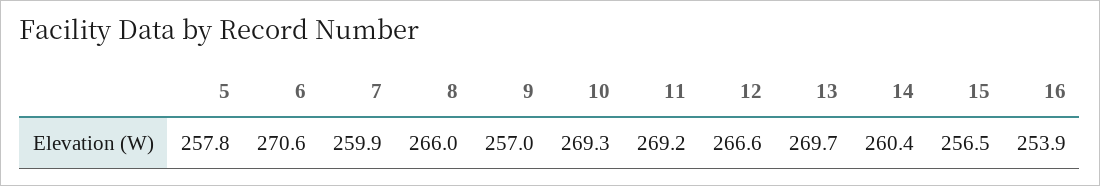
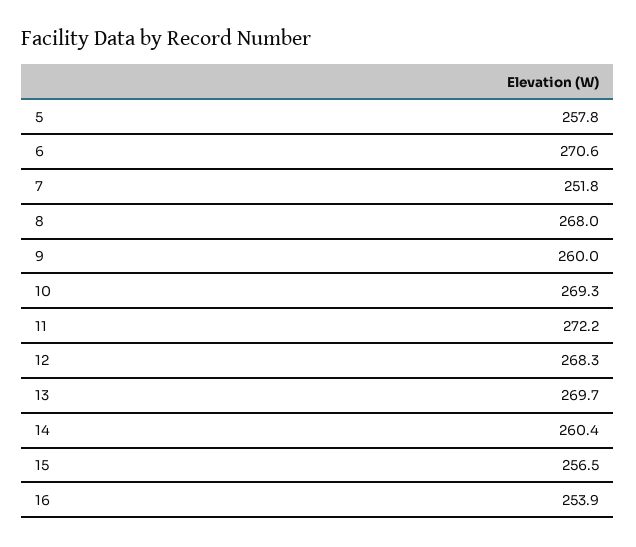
7: 259.9 -> 251.8
8: 266 -> 268
9: 257 -> 260
11: 269.2 -> 272.2
12: 266.6 -> 268.3

